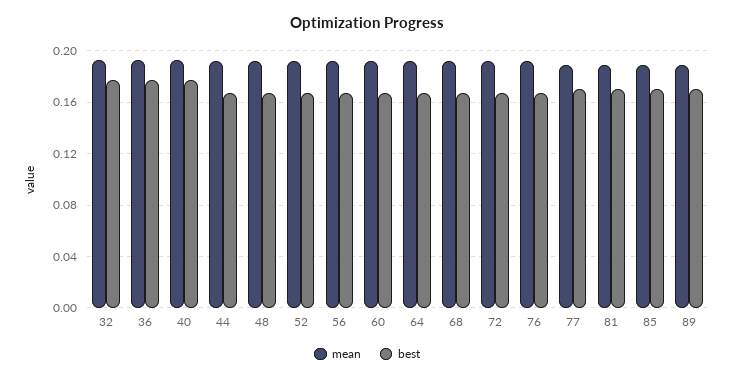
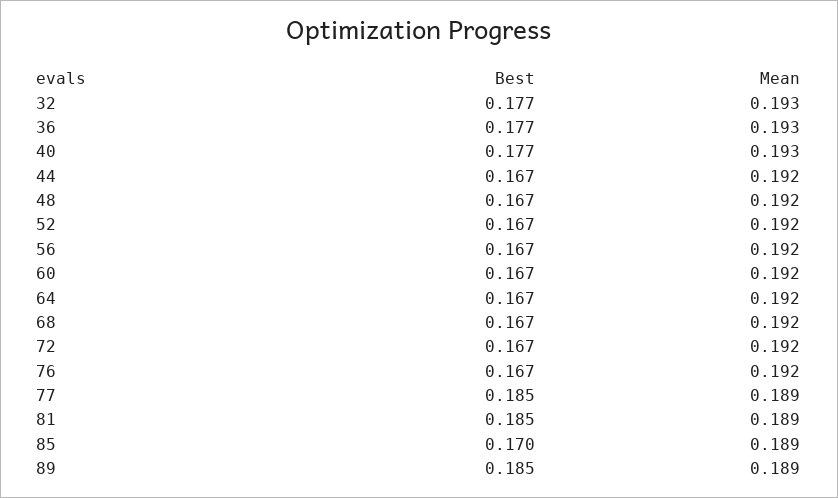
best, 77: 0.17 -> 0.185
best, 81: 0.17 -> 0.185
best, 89: 0.17 -> 0.185

